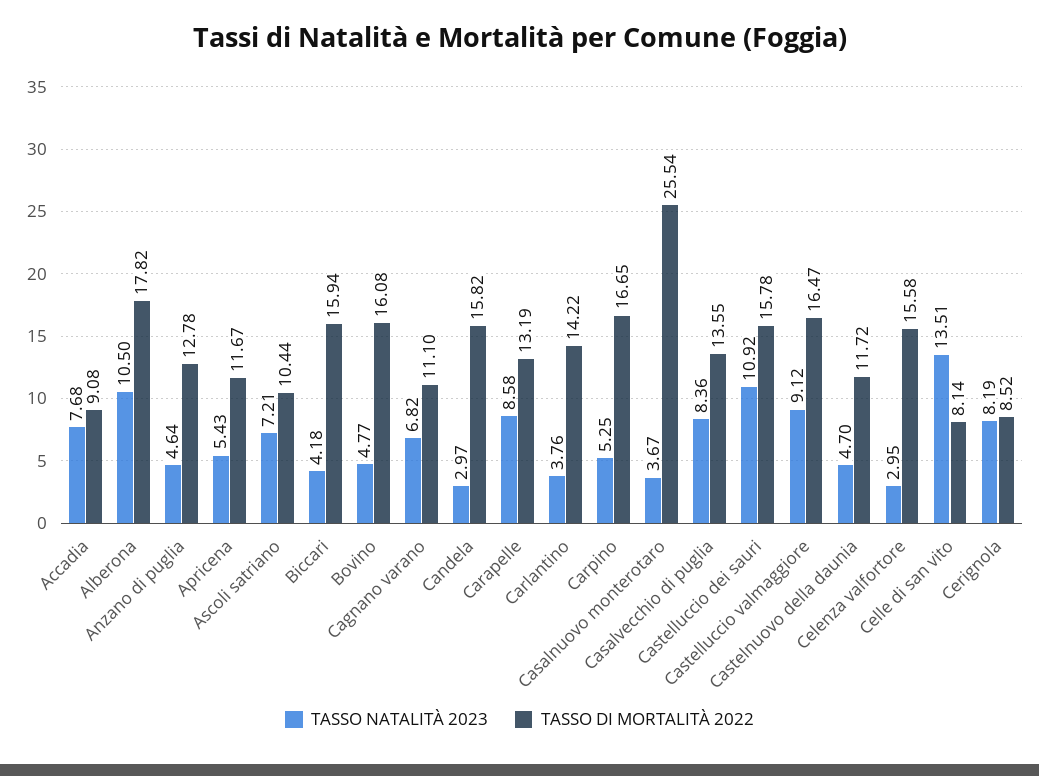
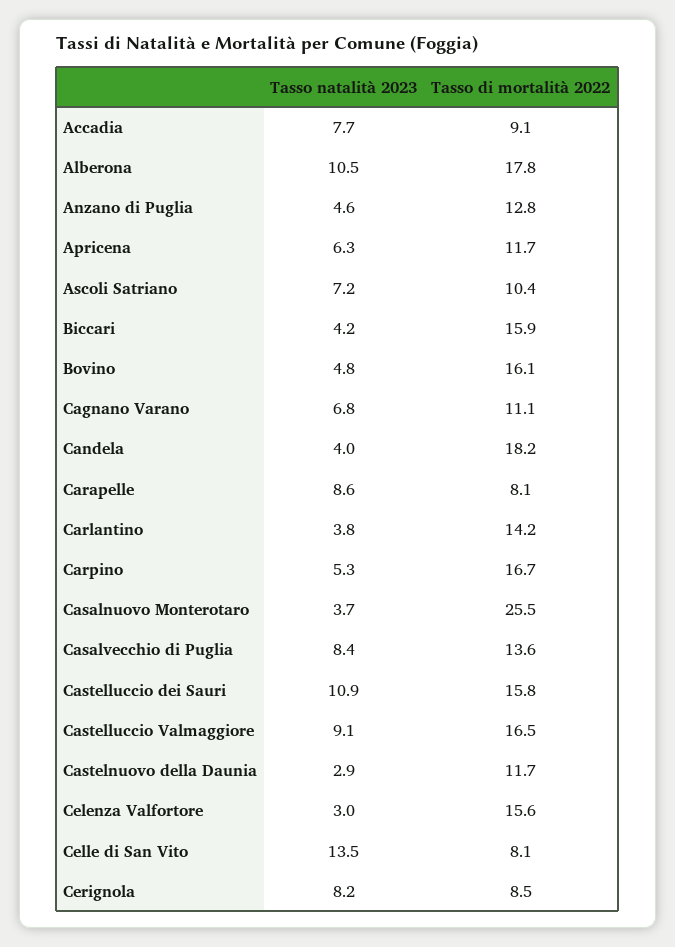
TASSO NATALITÀ 2023, Apricena: 5.43 -> 6.3
TASSO NATALITÀ 2023, Candela: 2.97 -> 4
TASSO DI MORTALITÀ 2022, Candela: 15.82 -> 18.2
TASSO DI MORTALITÀ 2022, Carapelle: 13.19 -> 8.1
TASSO NATALITÀ 2023, Castelnuovo della daunia: 4.7 -> 2.9

